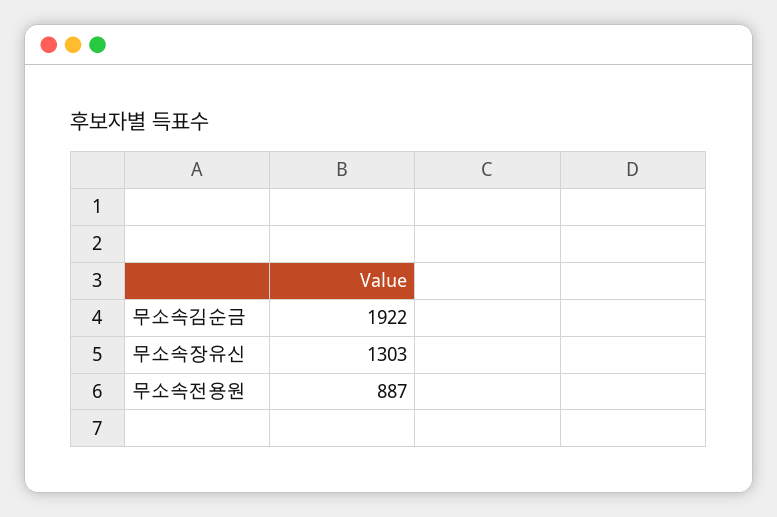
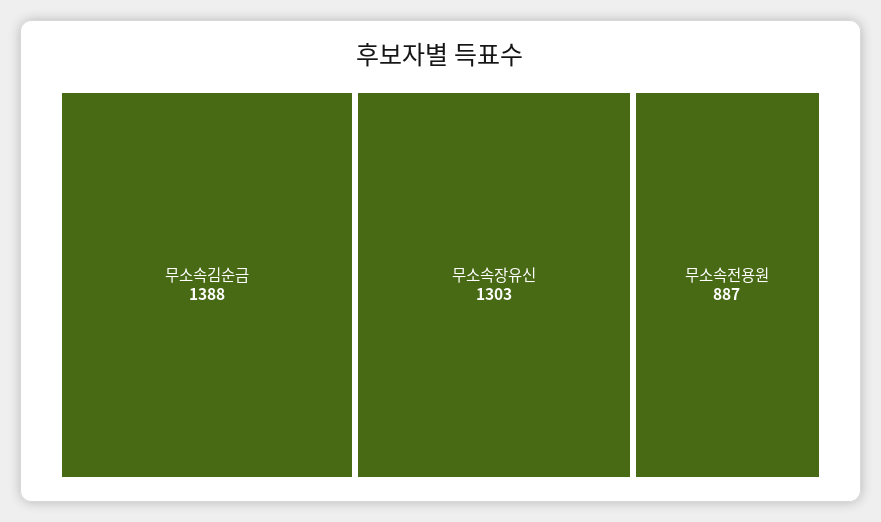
무소속김순금: 1922 -> 1388

